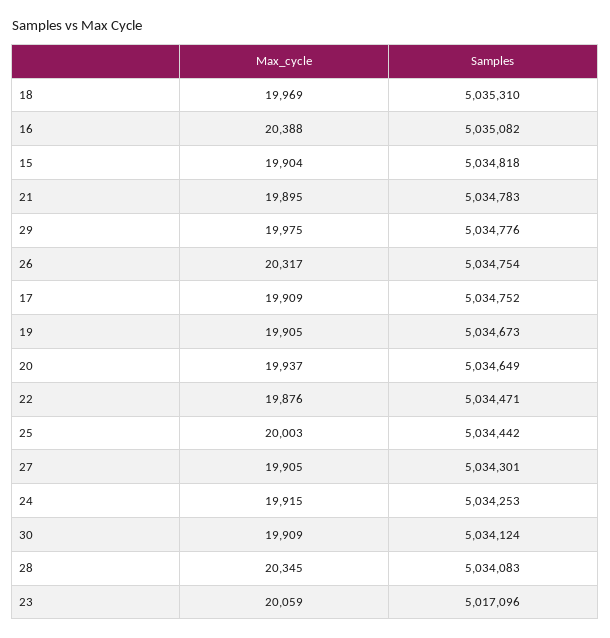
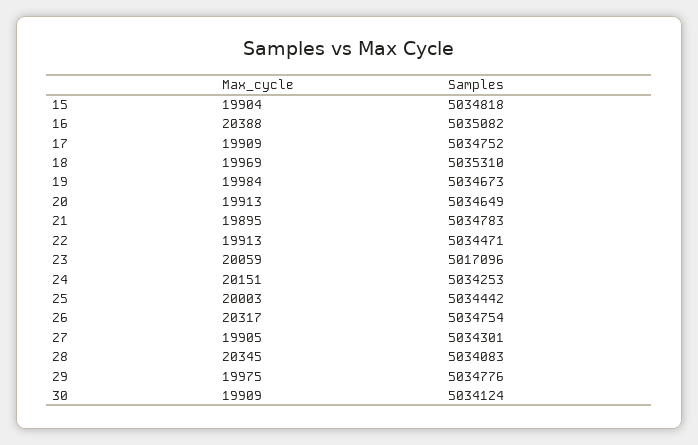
Max_cycle, 19: 19905 -> 19984
Max_cycle, 20: 19937 -> 19913
Max_cycle, 22: 19876 -> 19913
Max_cycle, 24: 19915 -> 20151

